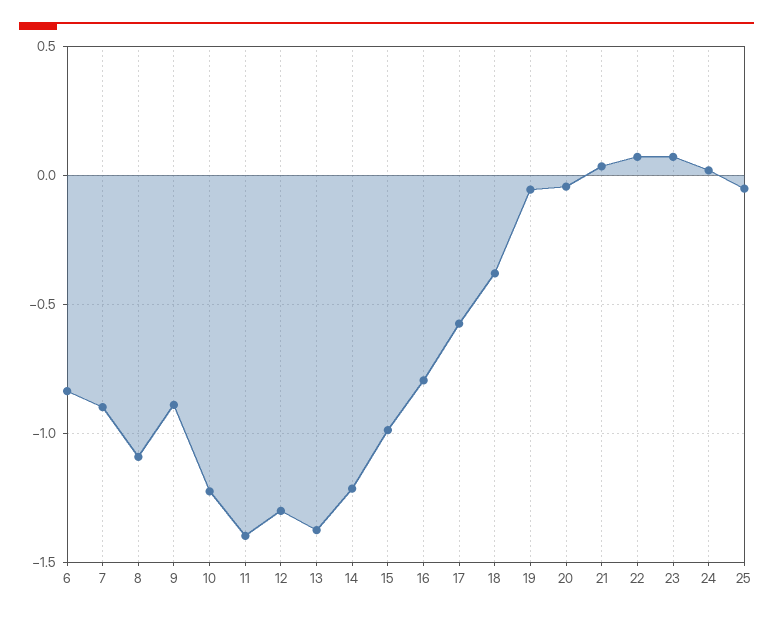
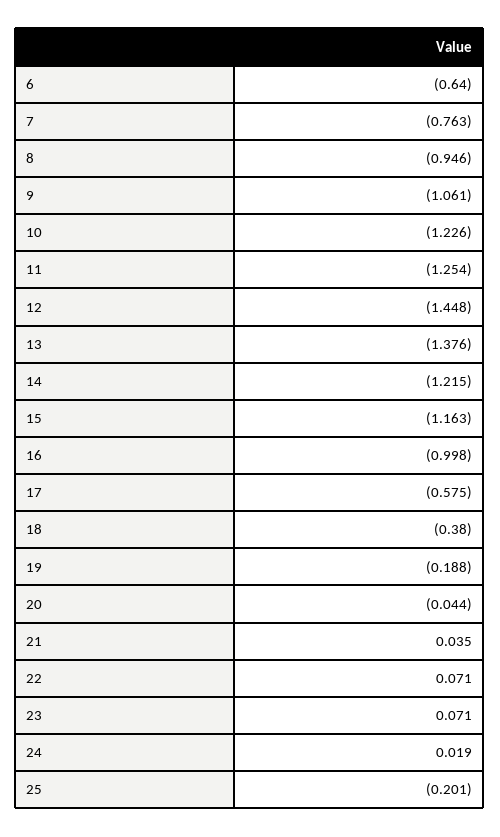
6: -0.85 -> -0.64
7: -0.9 -> -0.763
8: -1.1 -> -0.946
9: -0.9 -> -1.061
11: -1.4 -> -1.254
12: -1.3 -> -1.448
15: -1 -> -1.163
16: -0.8 -> -0.998
19: -0.05 -> -0.188
25: -0.05 -> -0.201

